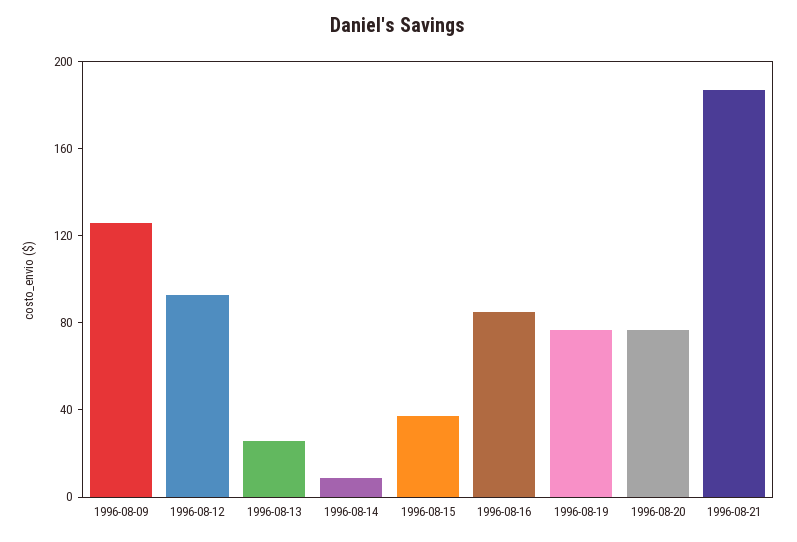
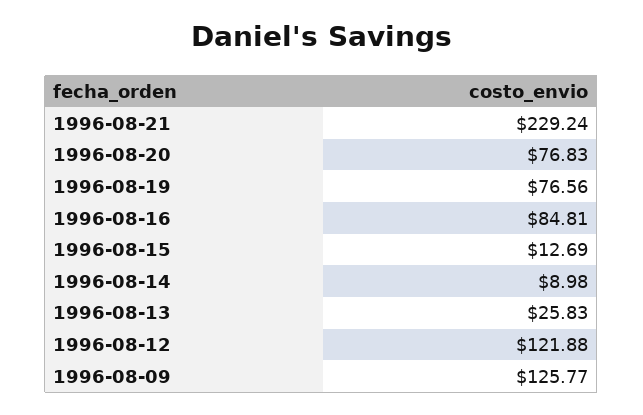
1996-08-12: 90 -> 121.88
1996-08-15: 40 -> 12.69
1996-08-21: 190 -> 229.24

